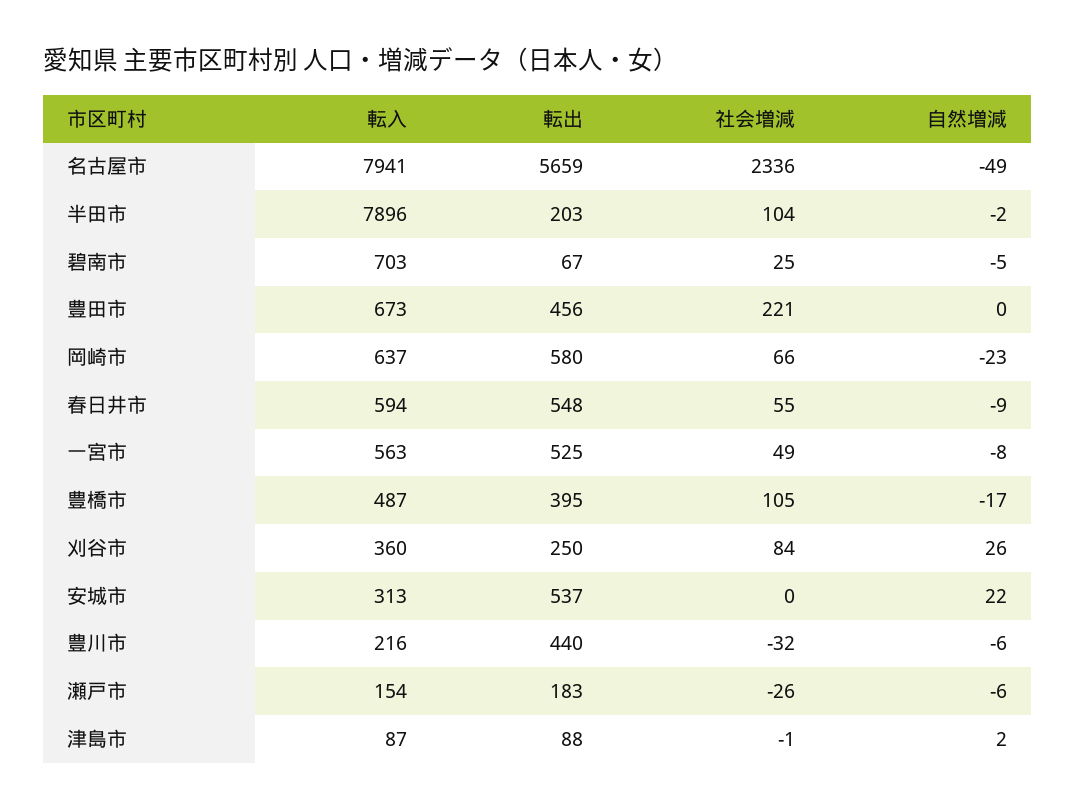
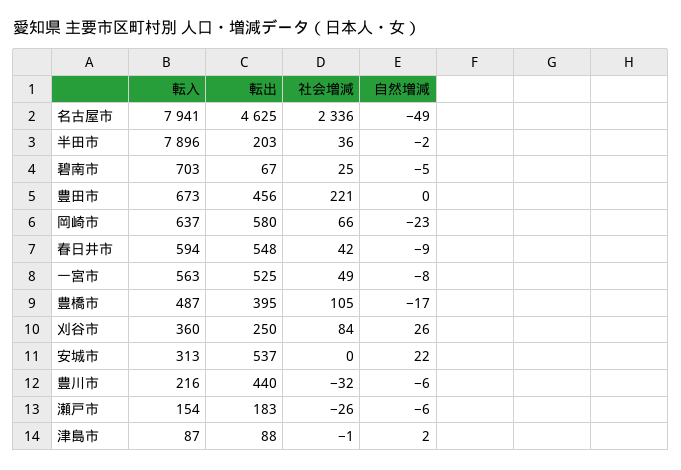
転出, 名古屋市: 5659 -> 4625
社会増減, 半田市: 104 -> 36
社会増減, 春日井市: 55 -> 42

